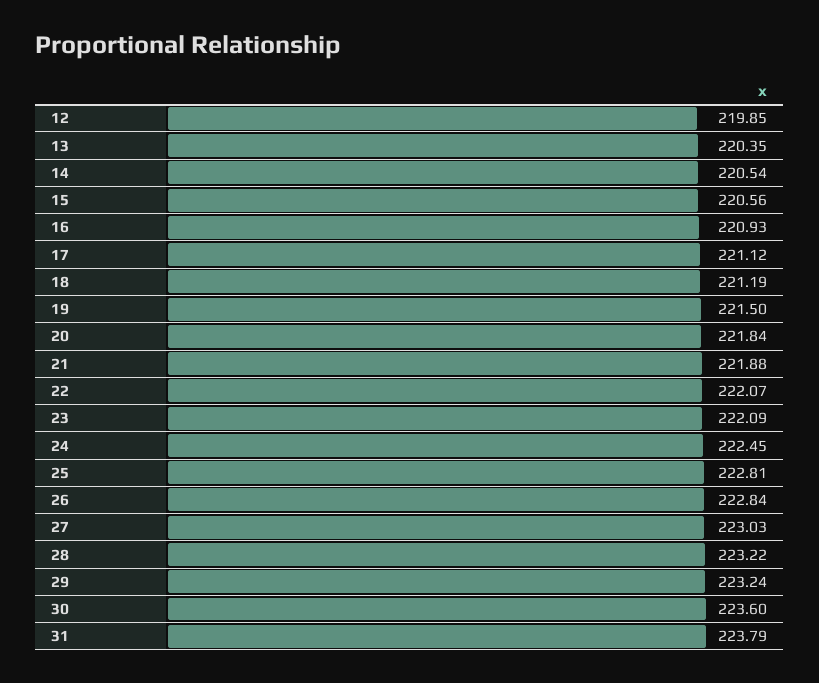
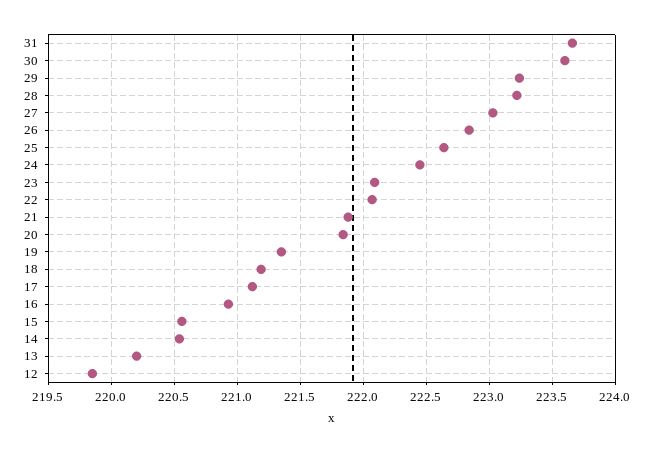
13: 220.35 -> 220.2
19: 221.5 -> 221.35
25: 222.81 -> 222.65
31: 223.79 -> 223.65

